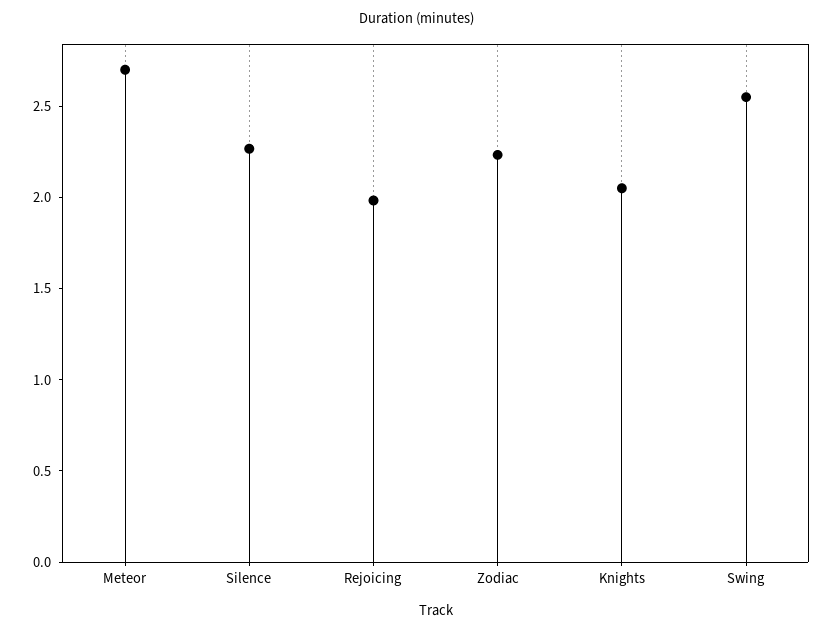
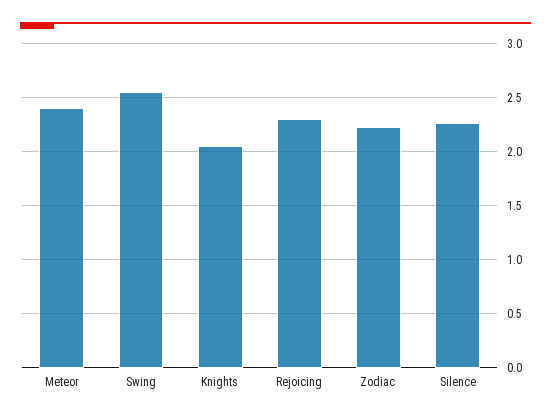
Meteor: 2.7 -> 2.4
Rejoicing: 2 -> 2.3

